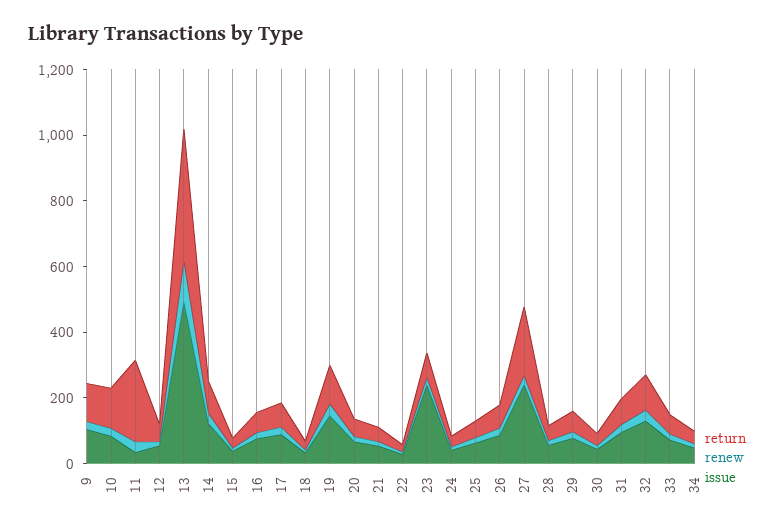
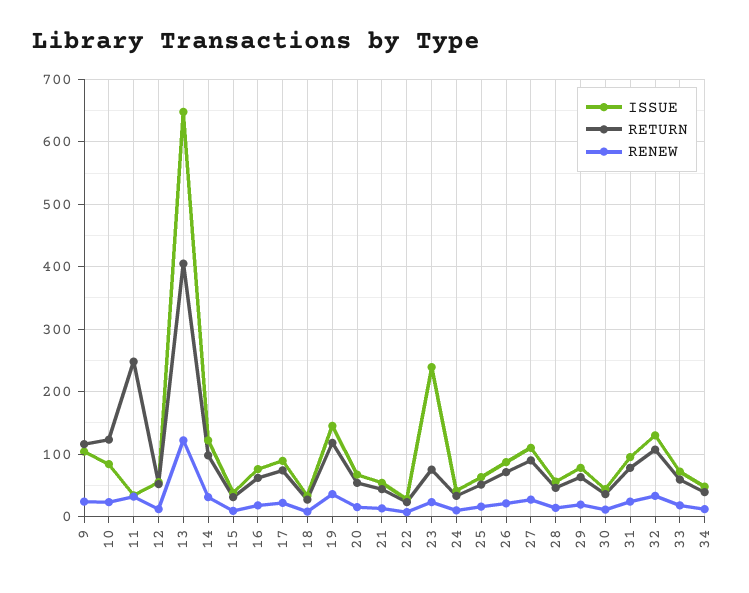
issue, 13: 500 -> 650
return, 27: 200 -> 90
issue, 27: 250 -> 110

